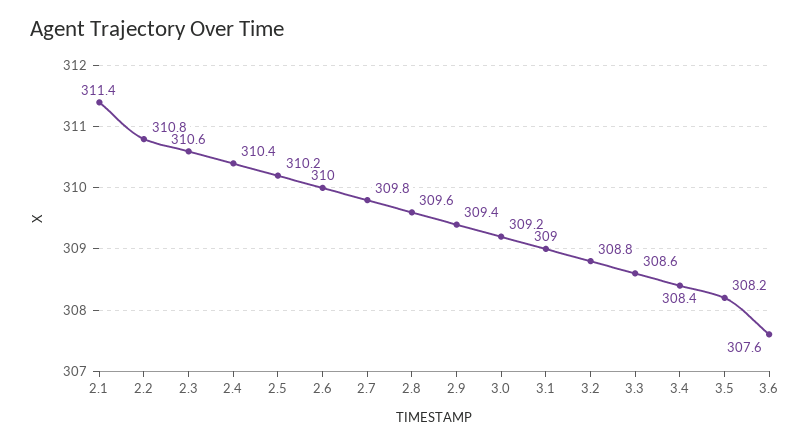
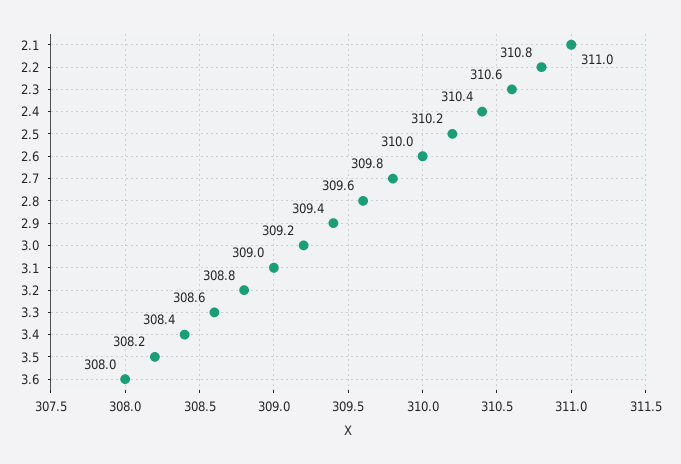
2.1: 311.4 -> 311
3.6: 307.6 -> 308

